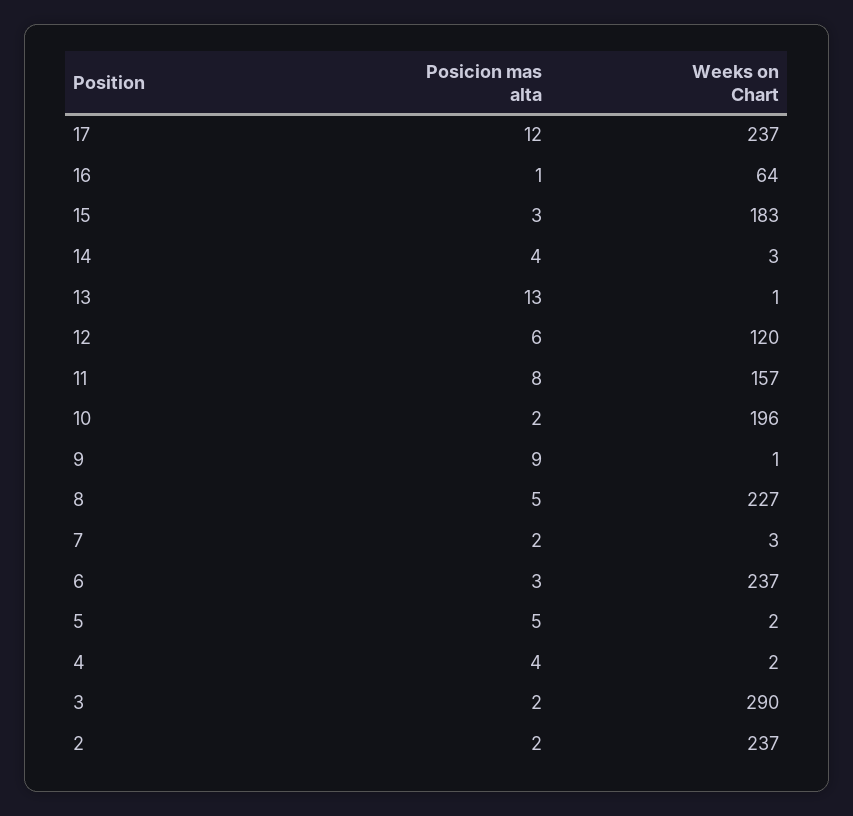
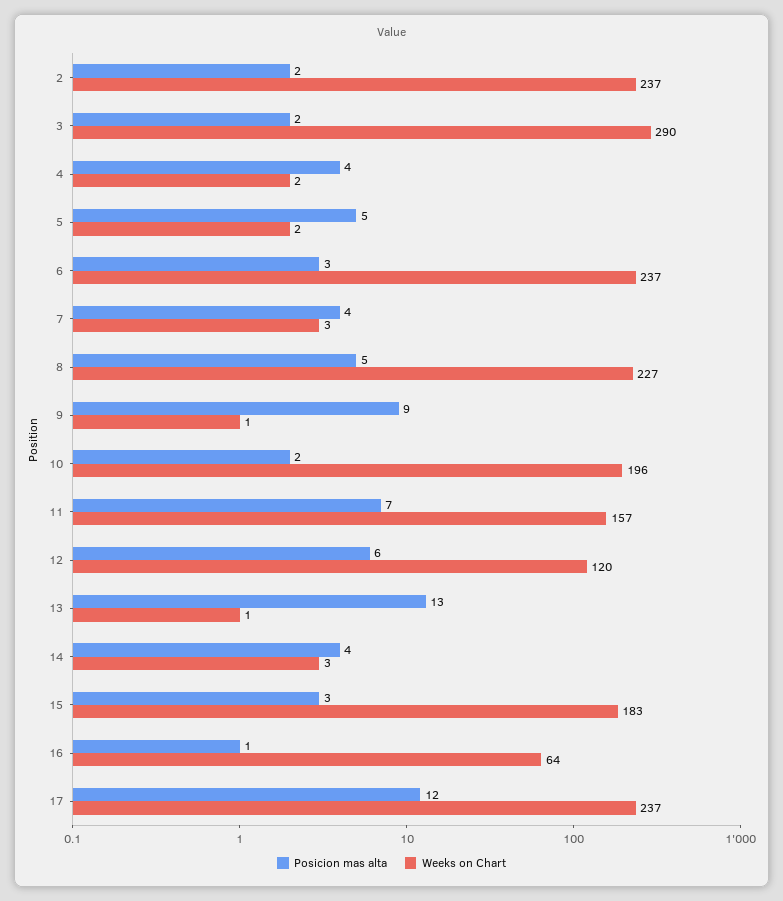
Posicion mas alta, 11: 8 -> 7
Posicion mas alta, 7: 2 -> 4

